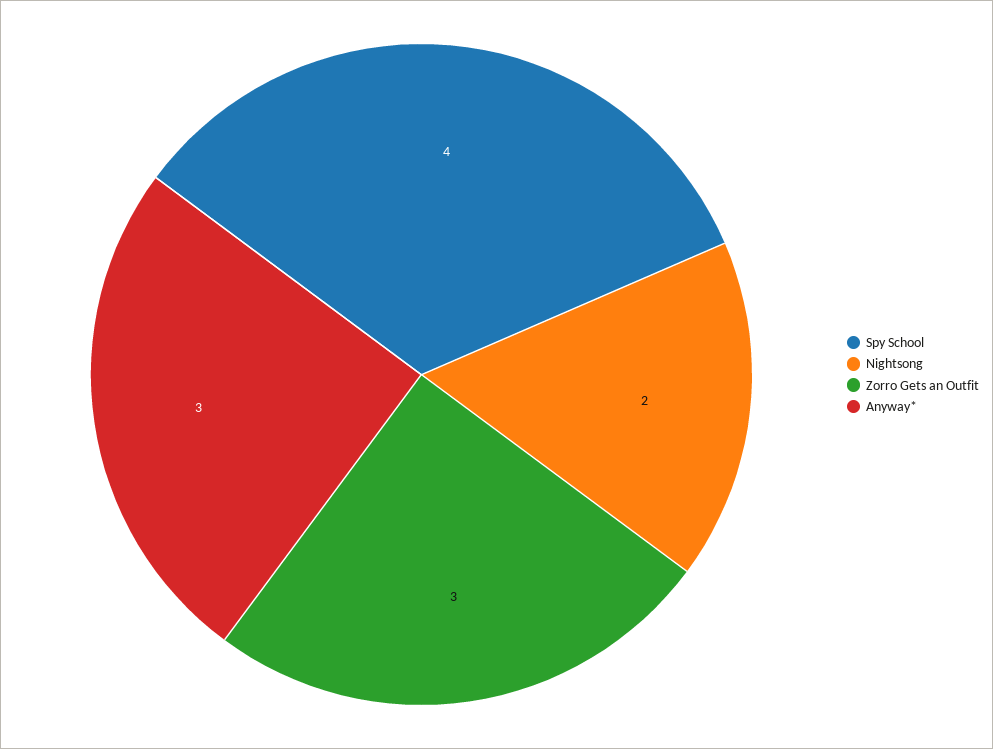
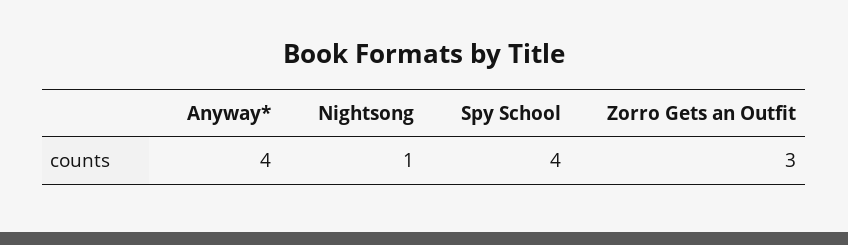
Nightsong: 2 -> 1
Anyway*: 3 -> 4

